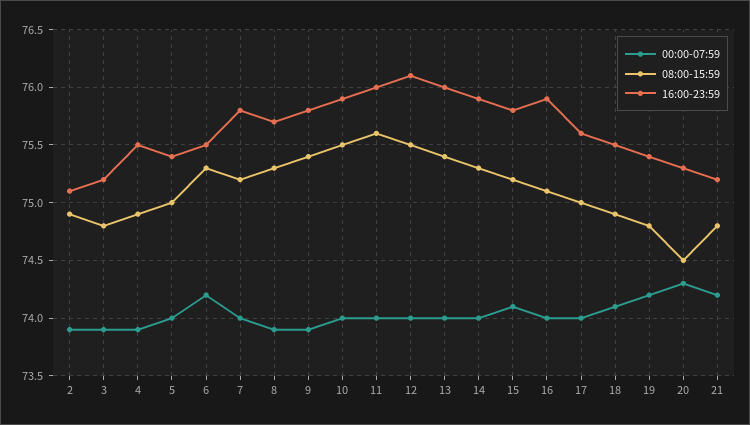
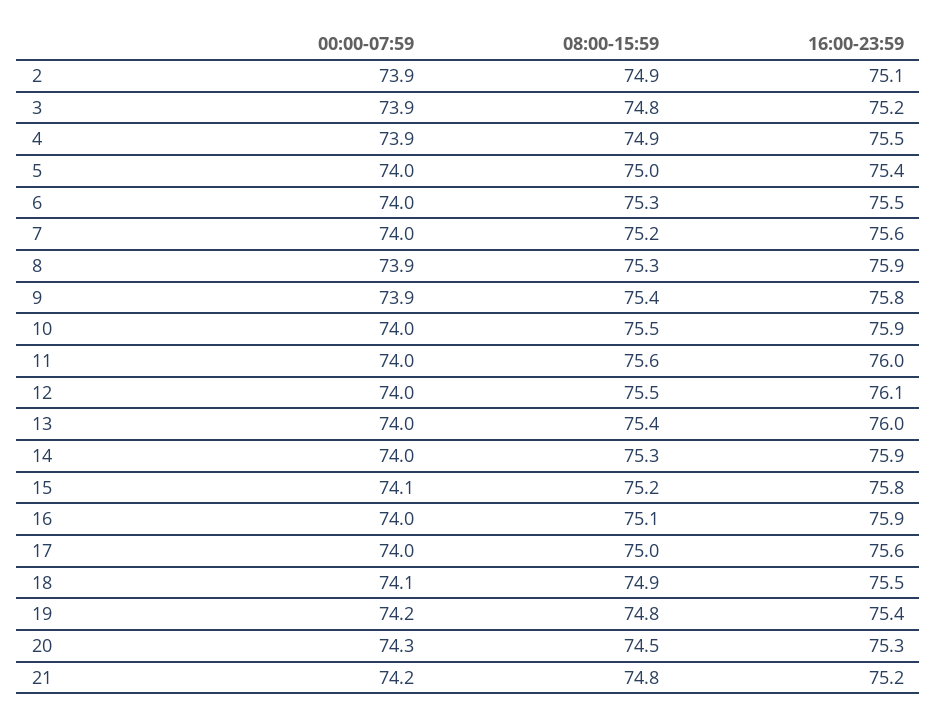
00:00-07:59, 6: 74.2 -> 74
16:00-23:59, 7: 75.8 -> 75.6
16:00-23:59, 8: 75.7 -> 75.9

